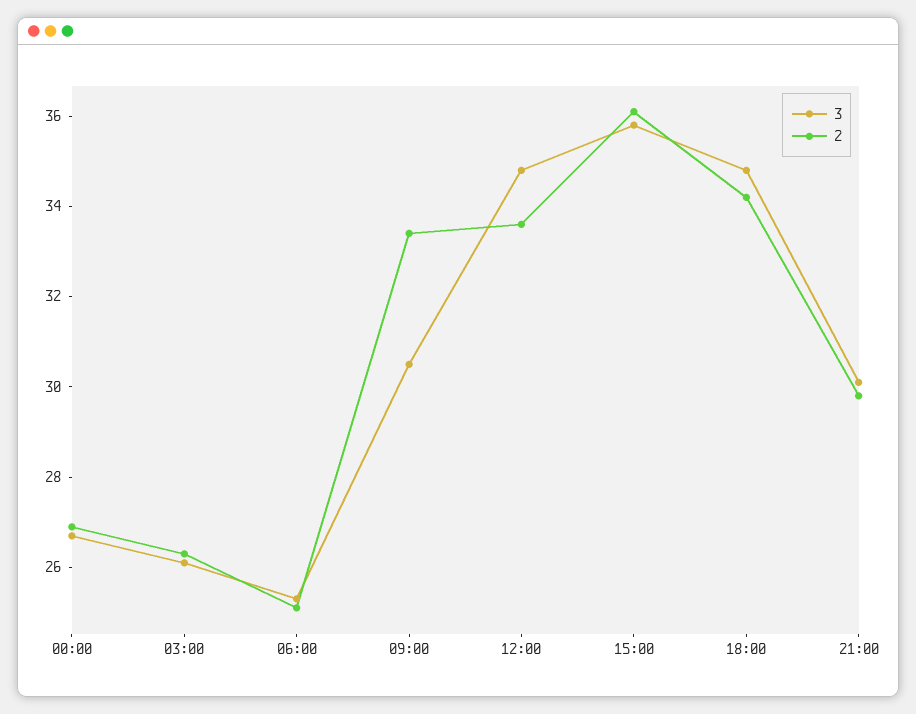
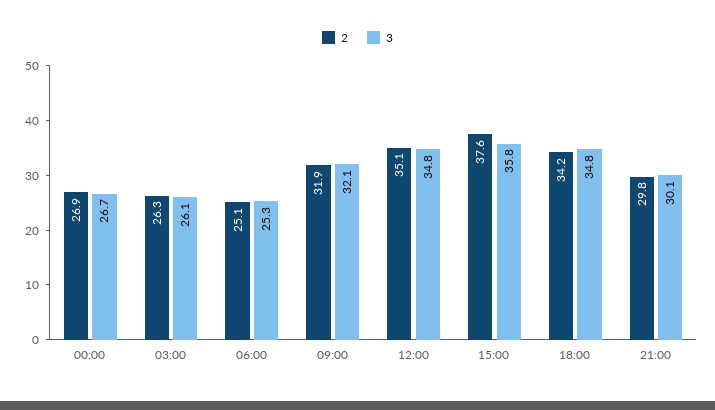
3, 09:00: 30.5 -> 32.1
2, 09:00: 33.5 -> 31.9
2, 12:00: 33.5 -> 35.1
2, 15:00: 36 -> 37.6

